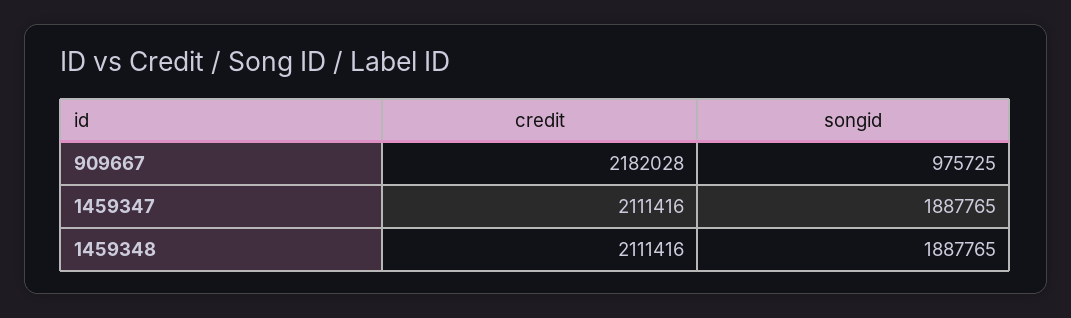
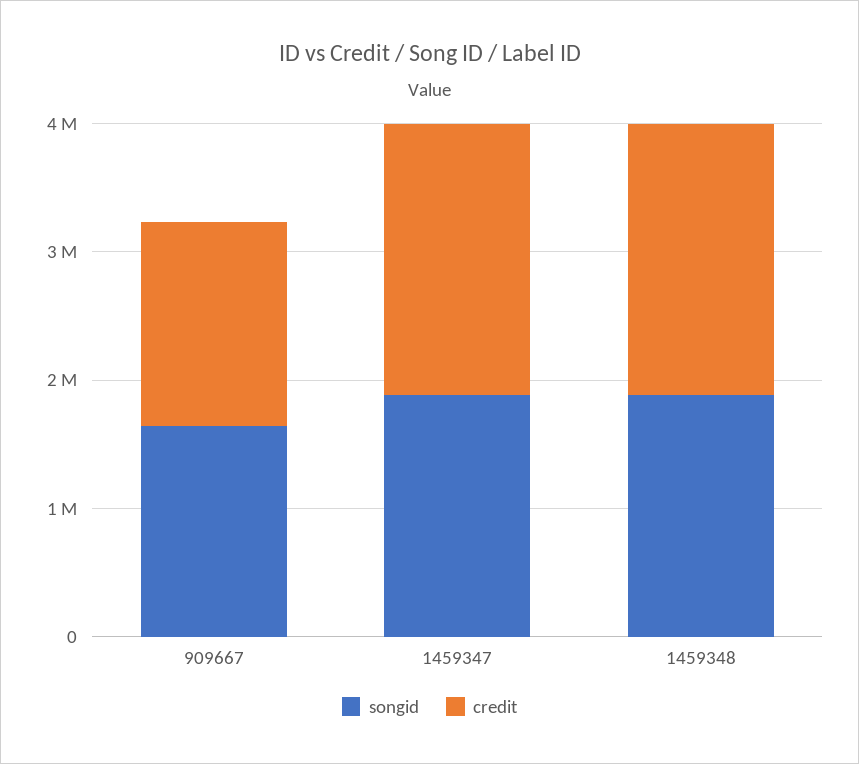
credit, 909667: 2182028 -> 1600000
songid, 909667: 975725 -> 1600000

